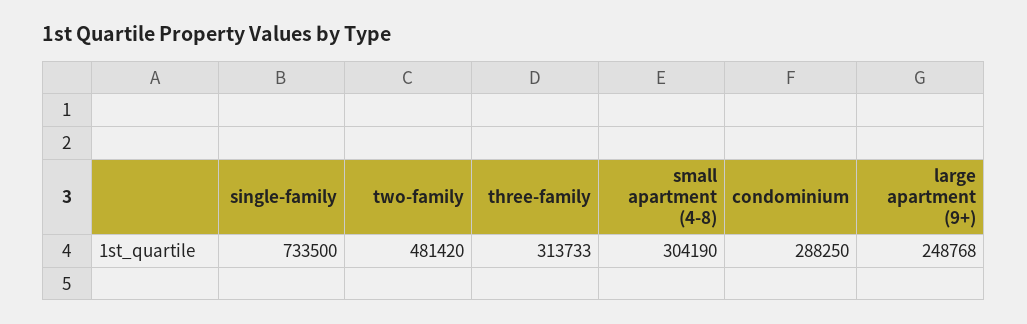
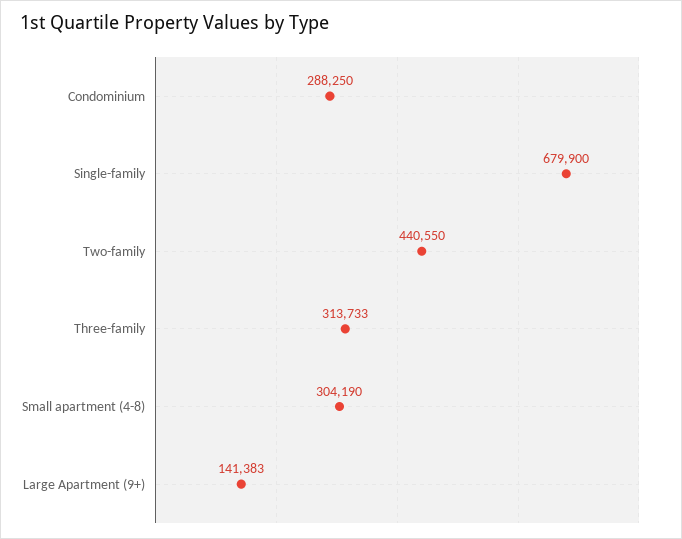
single-family: 733500 -> 679900
two-family: 481420 -> 440550
large apartment (9+): 248768 -> 141383

